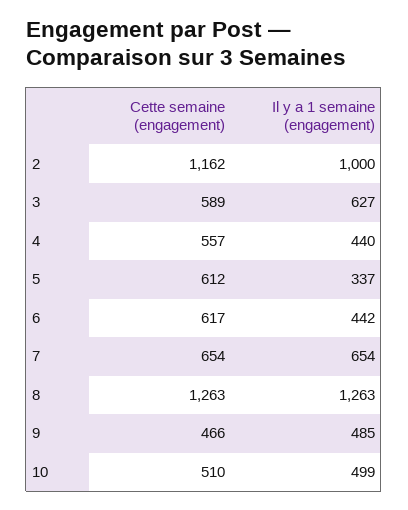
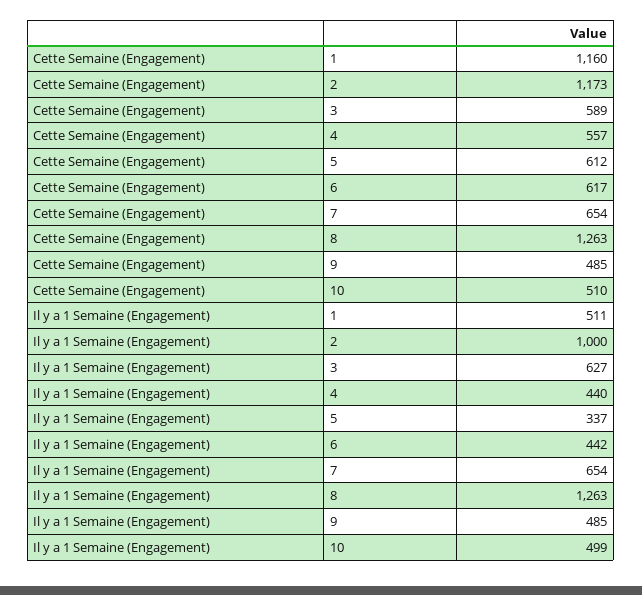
Cette semaine (engagement), 2: 1162 -> 1173
Cette semaine (engagement), 9: 466 -> 485
Cette semaine (engagement), 1: none -> 1160
Il y a 1 semaine (engagement), 1: none -> 511

